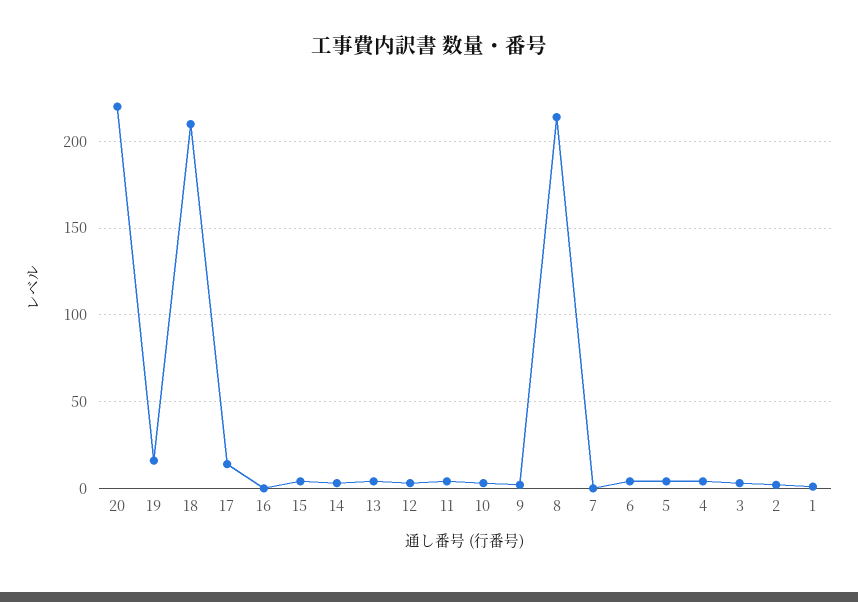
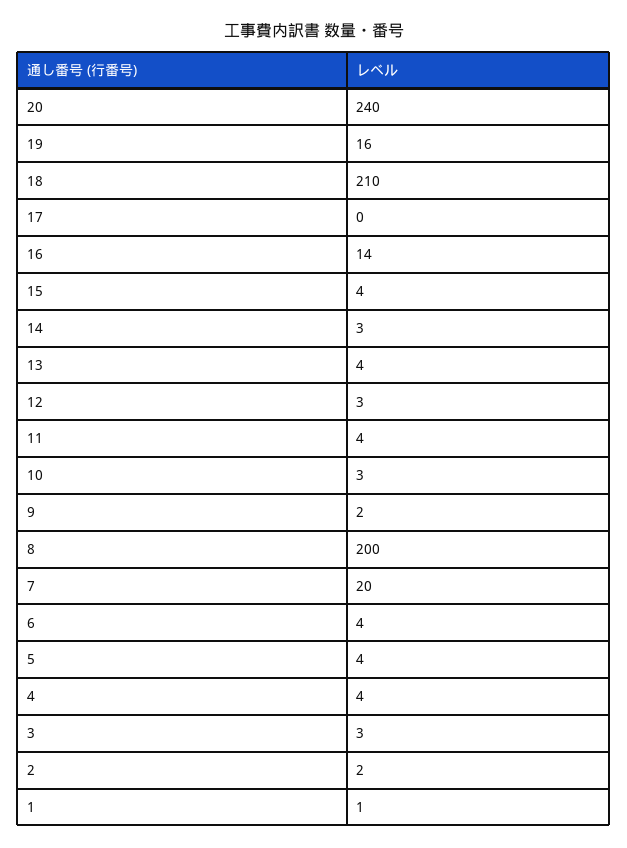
20: 220 -> 240
17: 15 -> 0
16: 0 -> 14
8: 215 -> 200
7: 0 -> 20

